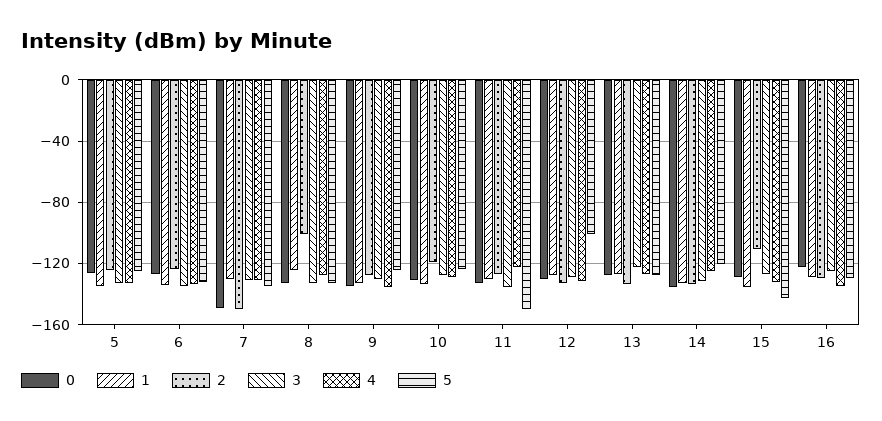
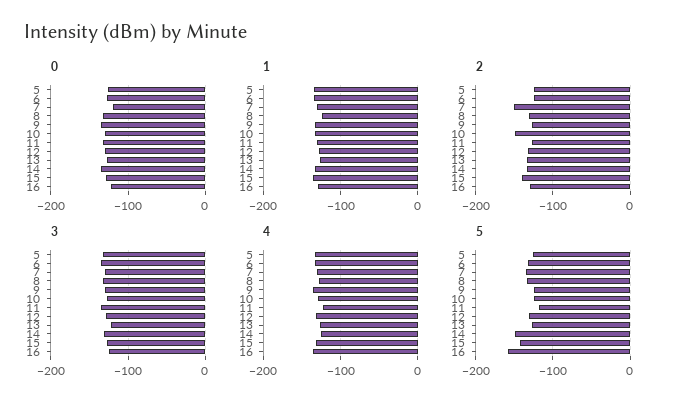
0, 7: -150 -> -120
2, 8: -100 -> -130
2, 10: -120 -> -150
5, 11: -150 -> -120
5, 12: -100 -> -130
5, 14: -120 -> -150
2, 15: -110 -> -140
5, 16: -130 -> -160

